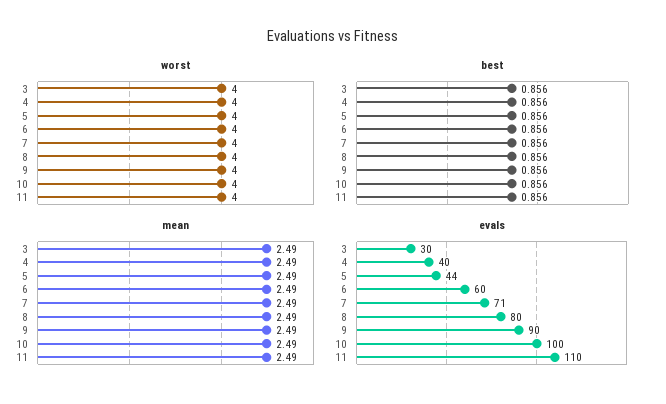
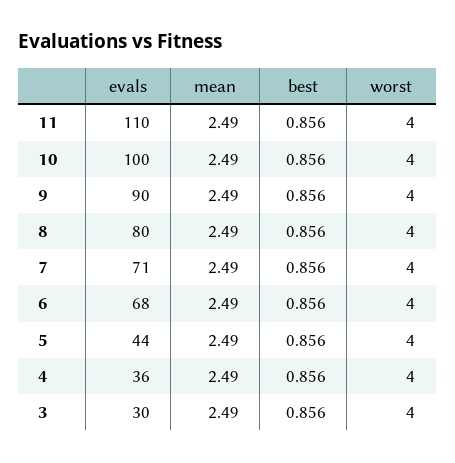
evals, 4: 40 -> 36
evals, 6: 60 -> 68

